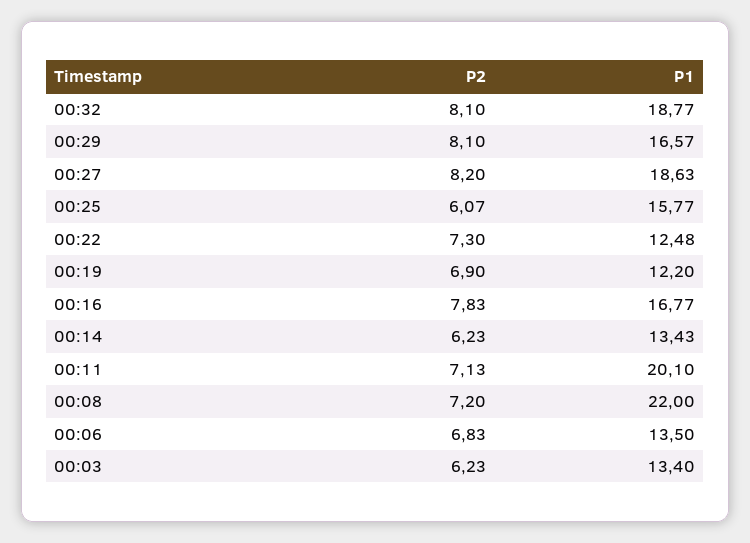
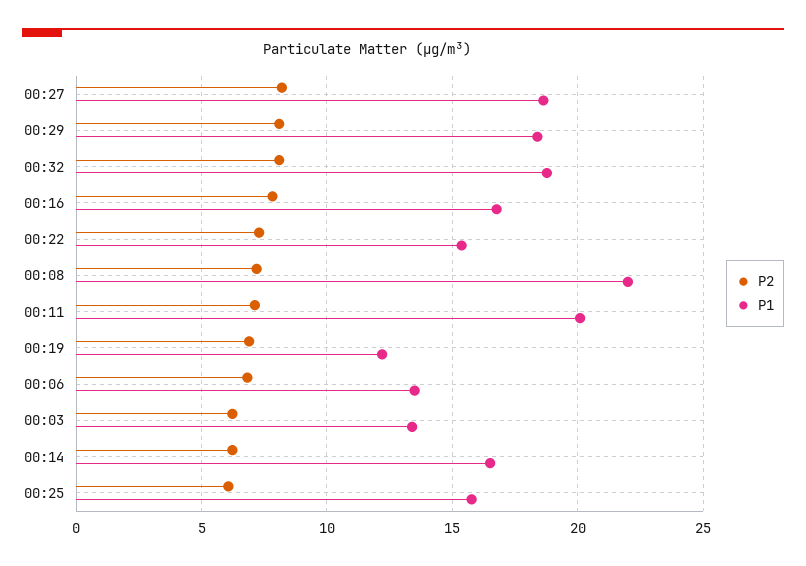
P1, 00:29: 16.57 -> 18.5
P1, 00:22: 12.48 -> 15.5
P1, 00:14: 13.43 -> 16.5

